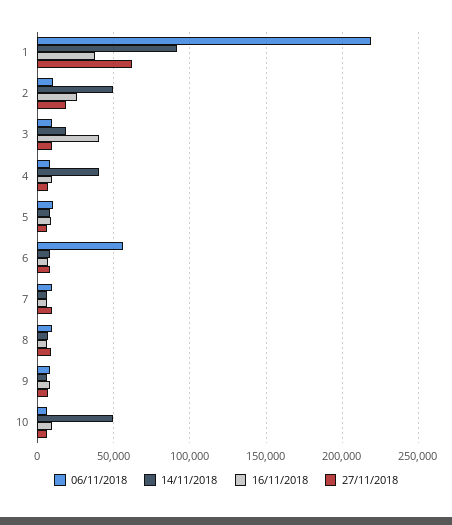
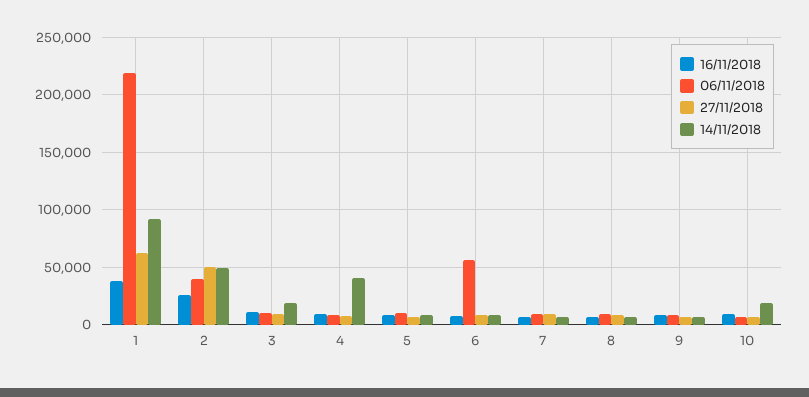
06/11/2018, 2: 10000 -> 40000
27/11/2018, 2: 20000 -> 50000
16/11/2018, 3: 40000 -> 10000
14/11/2018, 10: 50000 -> 20000

